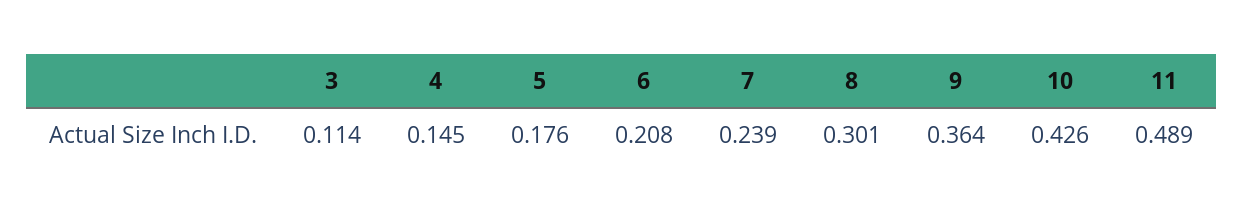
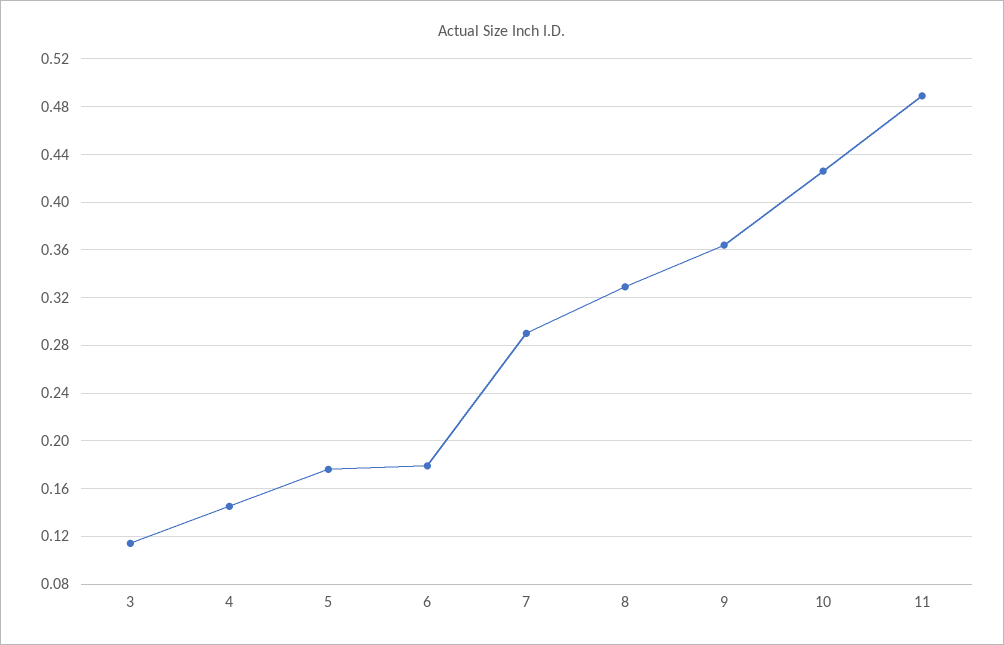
6: 0.208 -> 0.18
7: 0.239 -> 0.29
8: 0.301 -> 0.33

